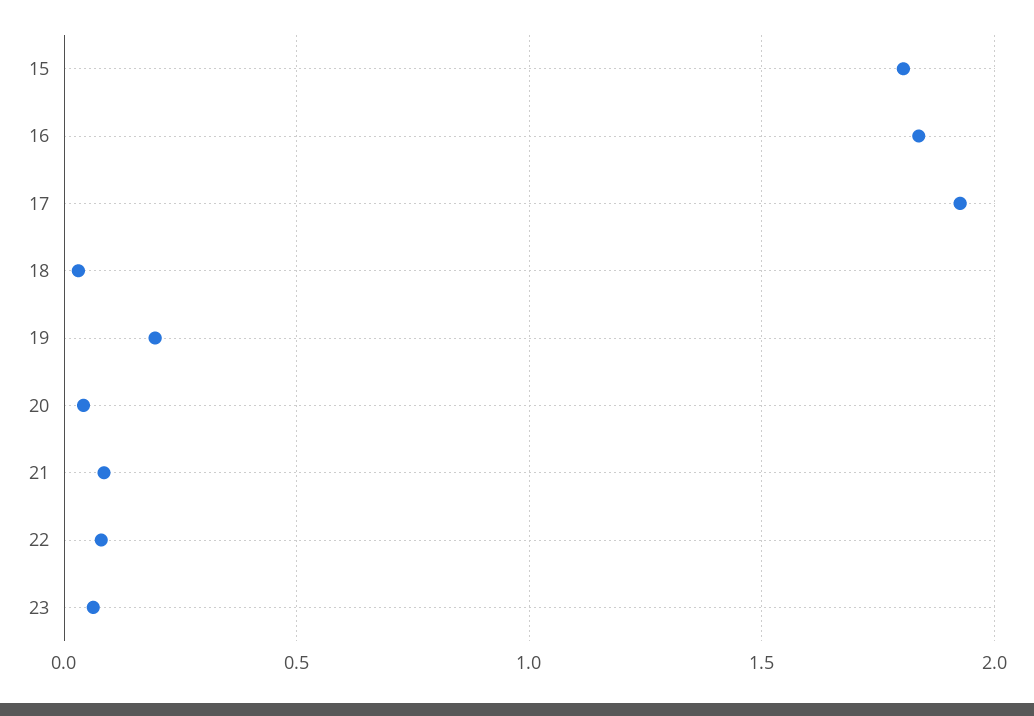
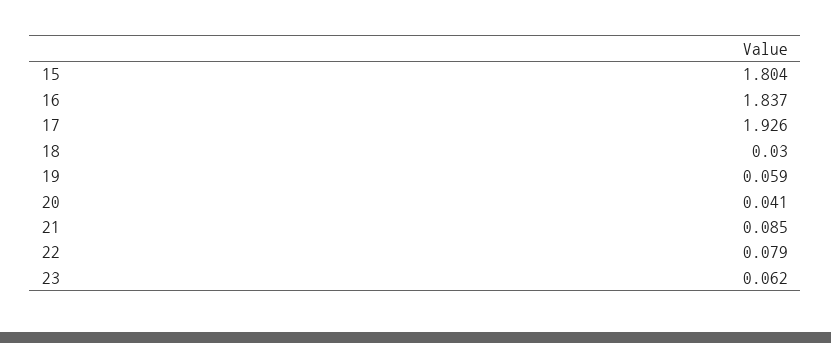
19: 0.2 -> 0.059

